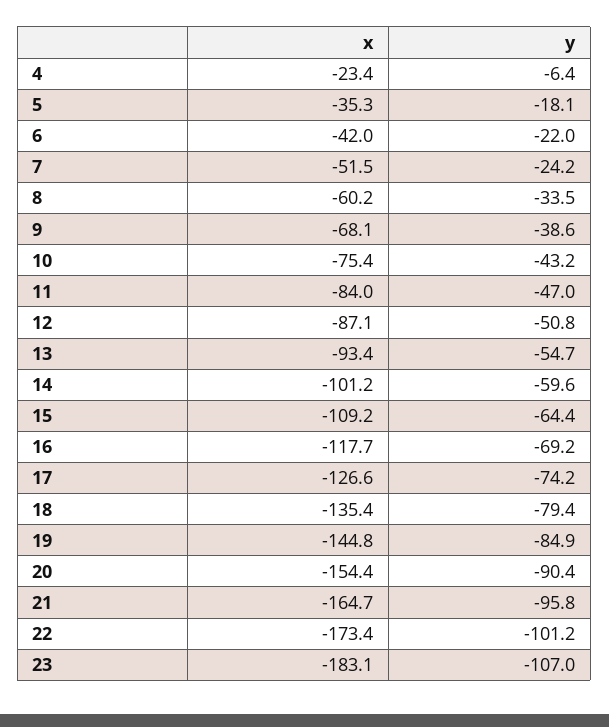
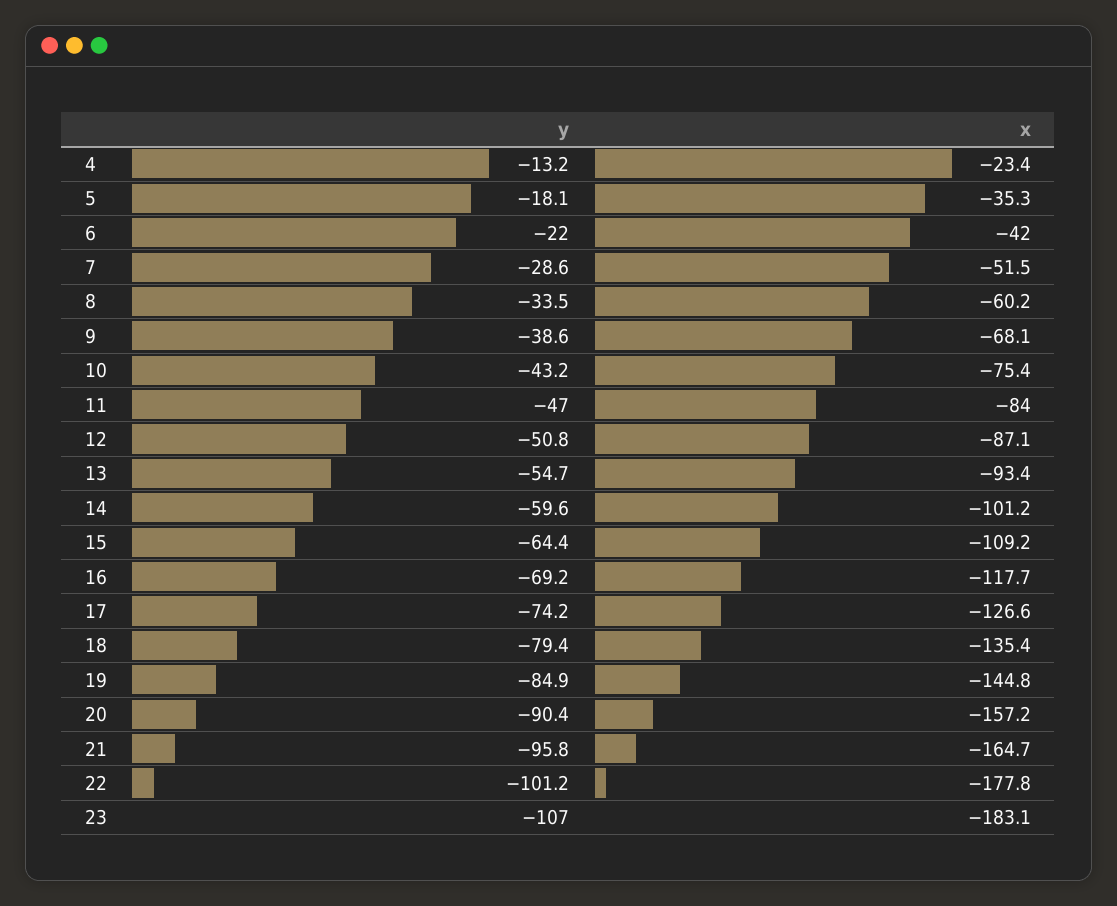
y, 4: -6.4 -> -13.2
y, 7: -24.2 -> -28.6
x, 20: -154.4 -> -157.2
x, 22: -173.4 -> -177.8

